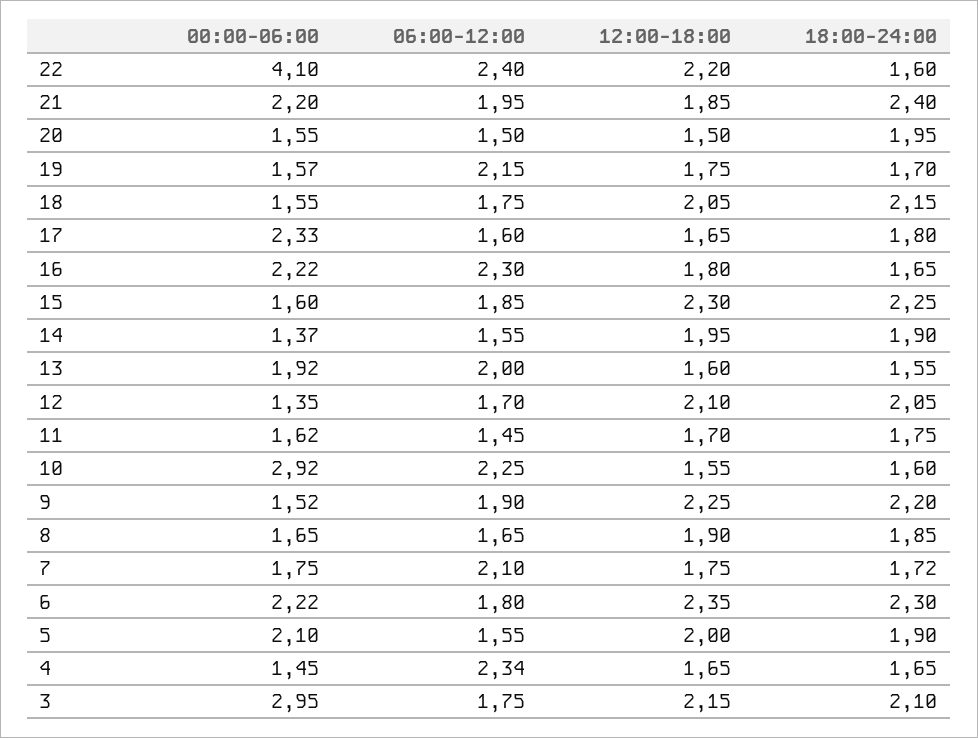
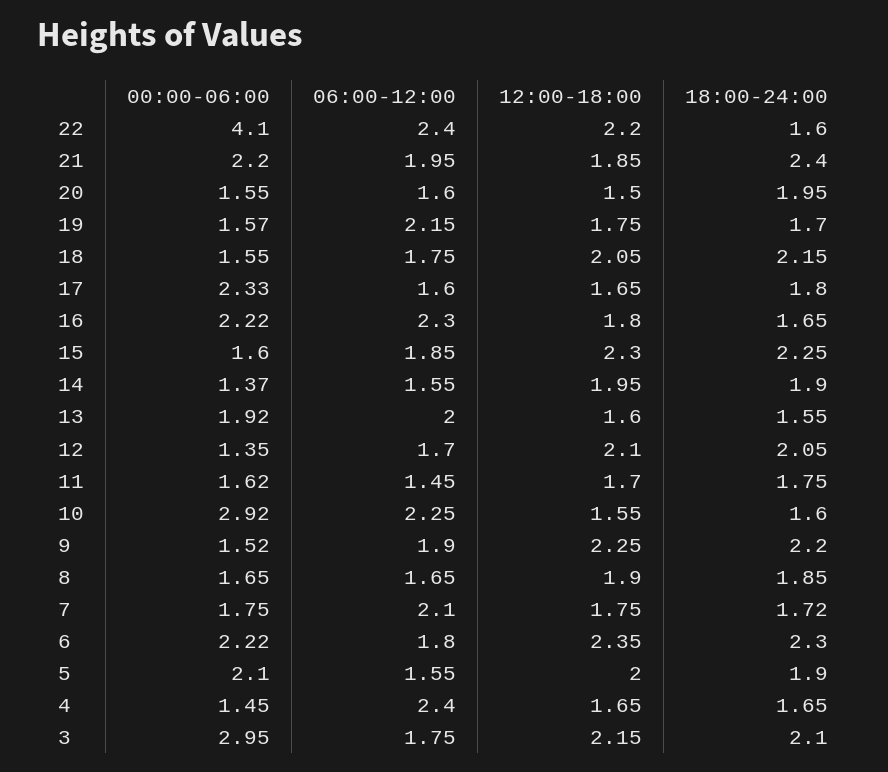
06:00-12:00, 20: 1.5 -> 1.6
06:00-12:00, 4: 2.34 -> 2.4

